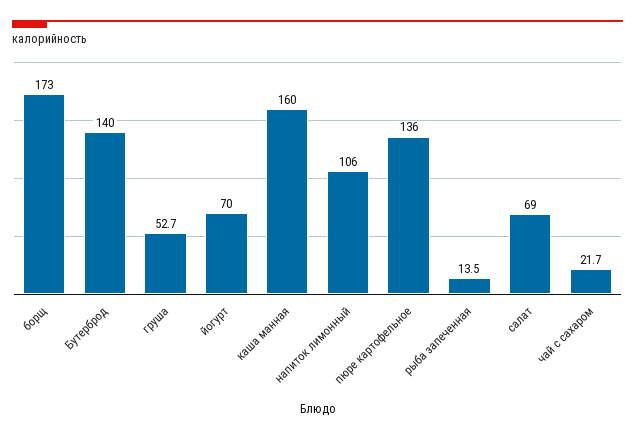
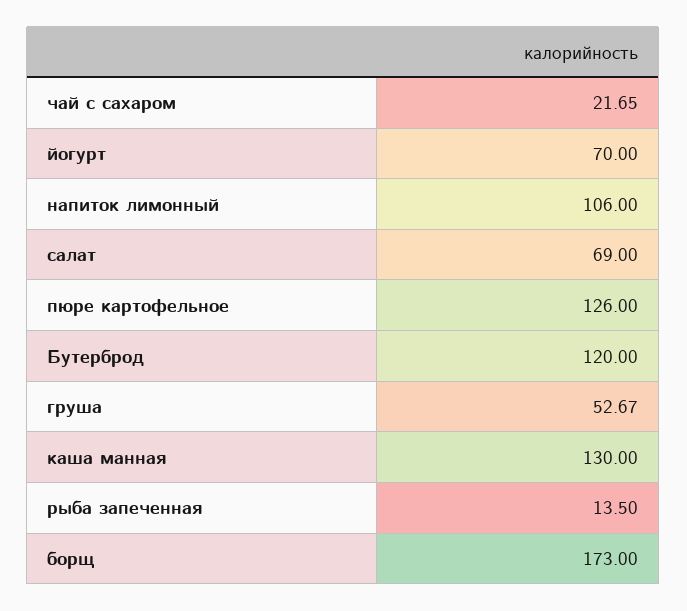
Бутерброд: 140 -> 120
каша манная: 160 -> 130
пюре картофельное: 136 -> 126

